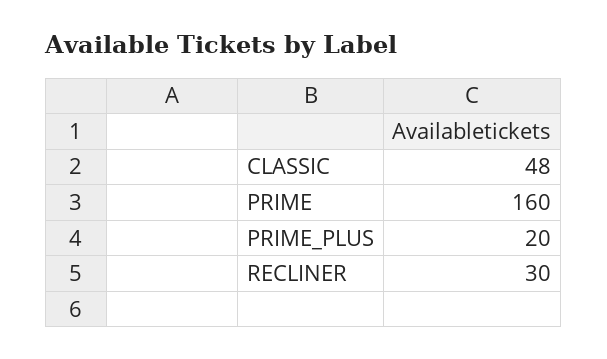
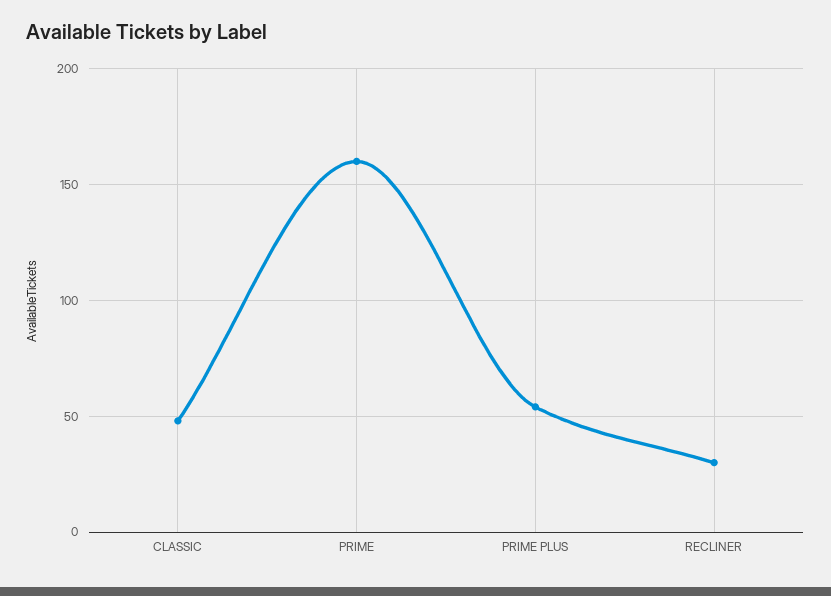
PRIME_PLUS: 20 -> 55

